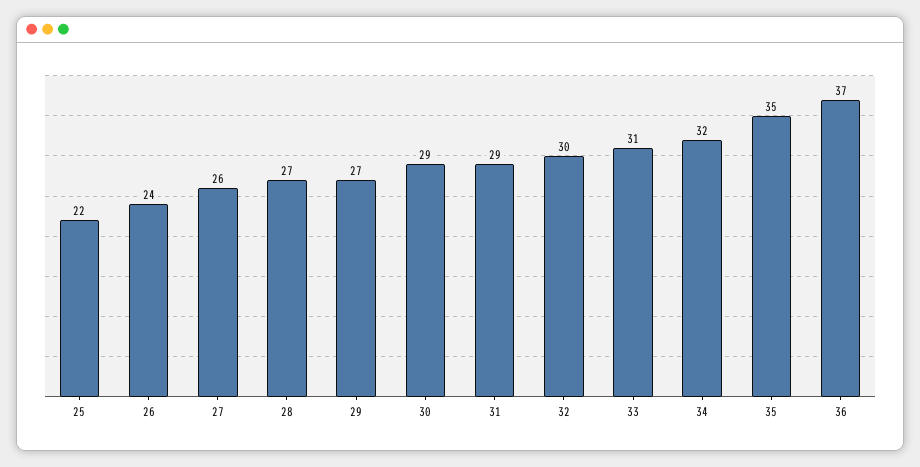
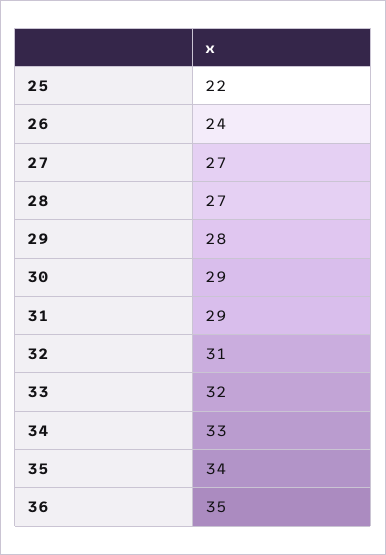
27: 26 -> 27
29: 27 -> 28
32: 30 -> 31
33: 31 -> 32
34: 32 -> 33
35: 35 -> 34
36: 37 -> 35

